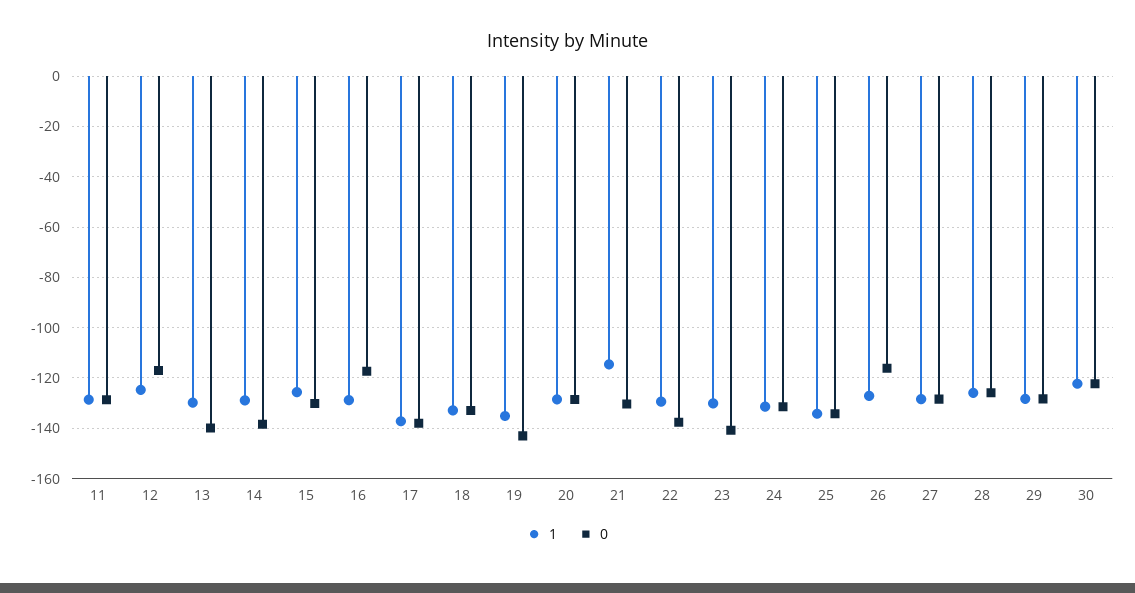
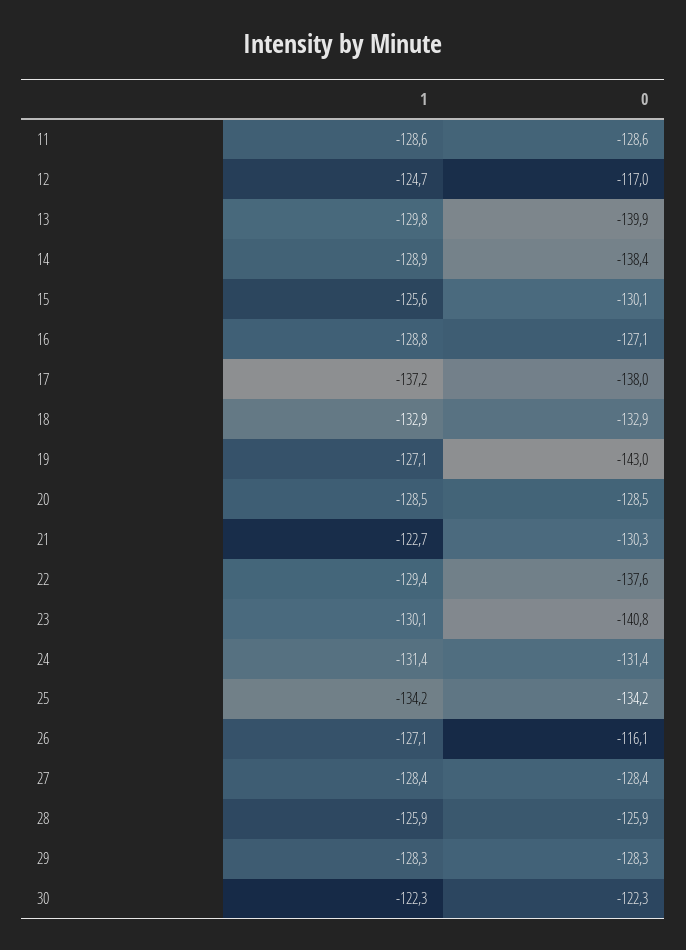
0, 16: -117.5 -> -127.1
1, 19: -135 -> -127.1
1, 21: -115 -> -122.7

